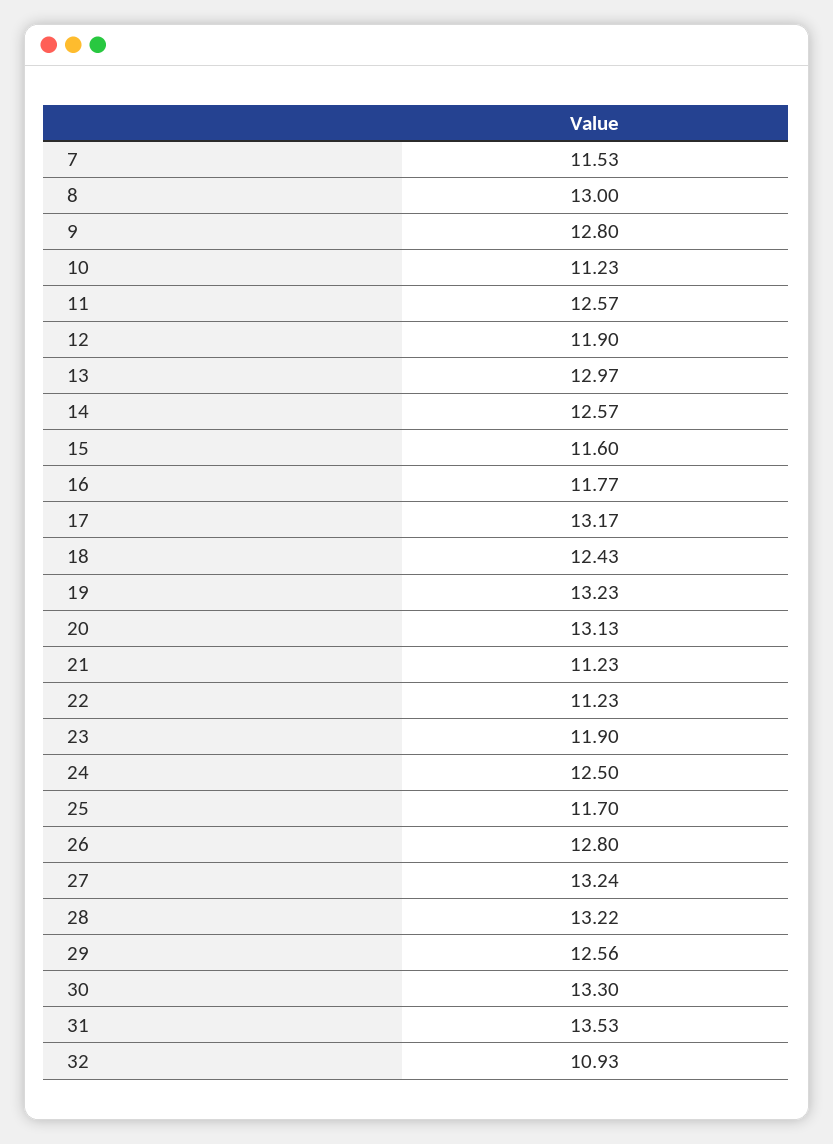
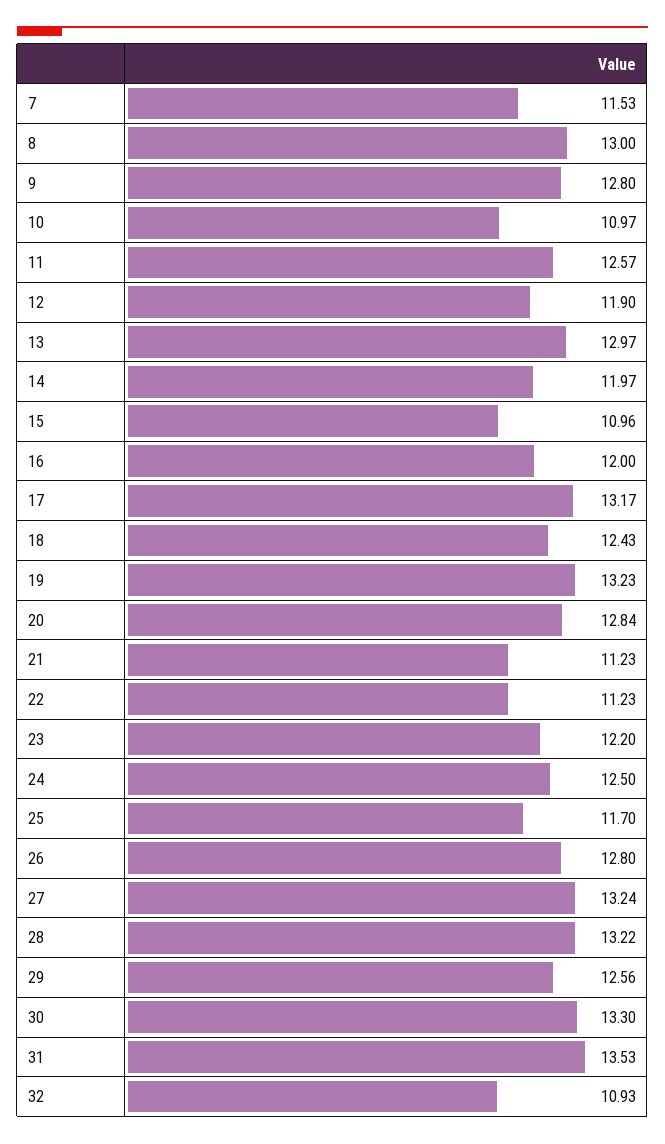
10: 11.23 -> 10.97
14: 12.57 -> 11.97
15: 11.6 -> 10.96
16: 11.77 -> 12
20: 13.13 -> 12.84
23: 11.9 -> 12.2

